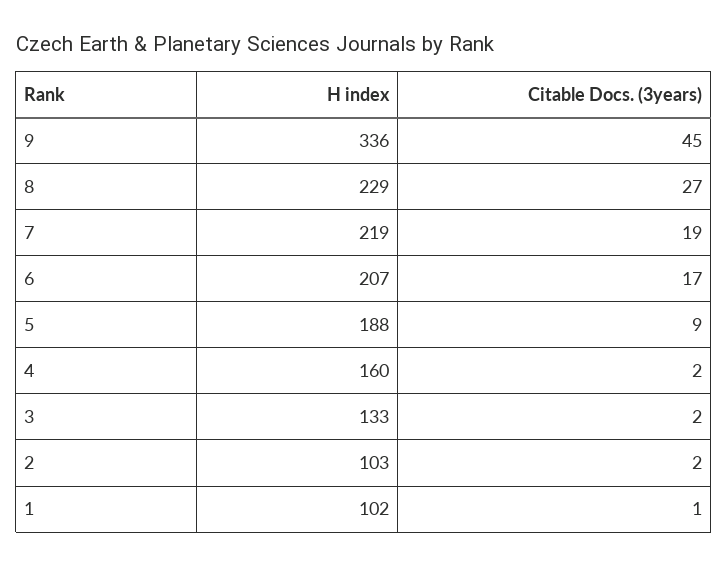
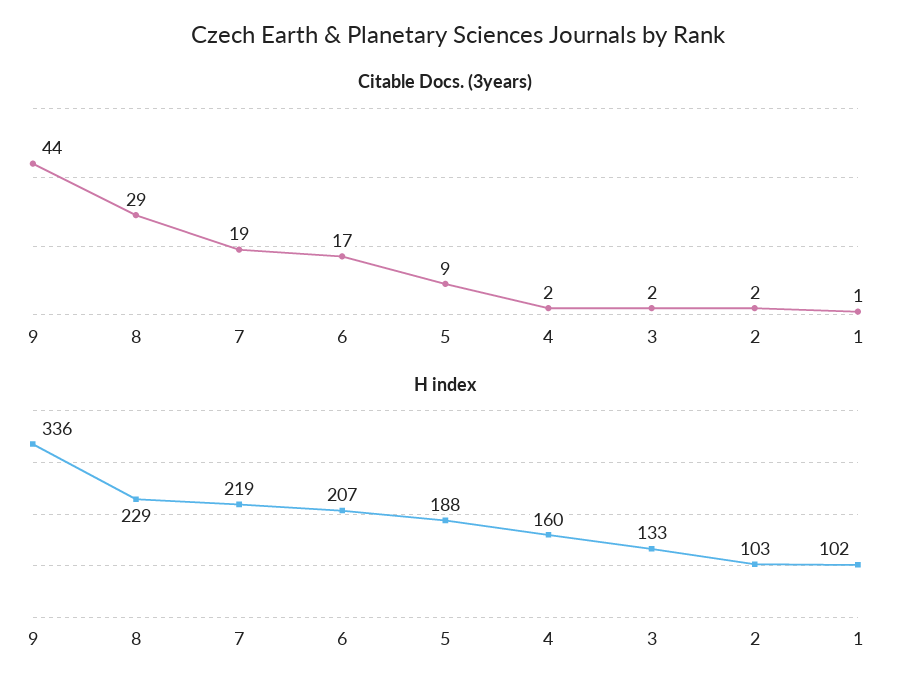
Citable Docs. (3years), 9: 45 -> 44
Citable Docs. (3years), 8: 27 -> 29

